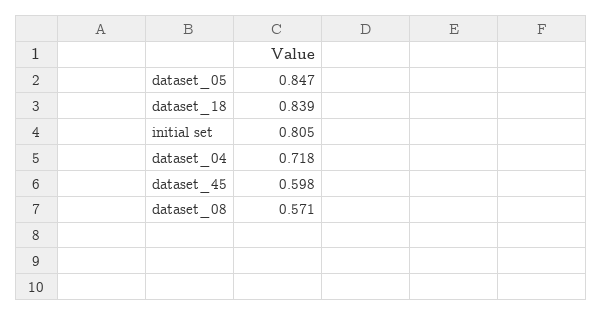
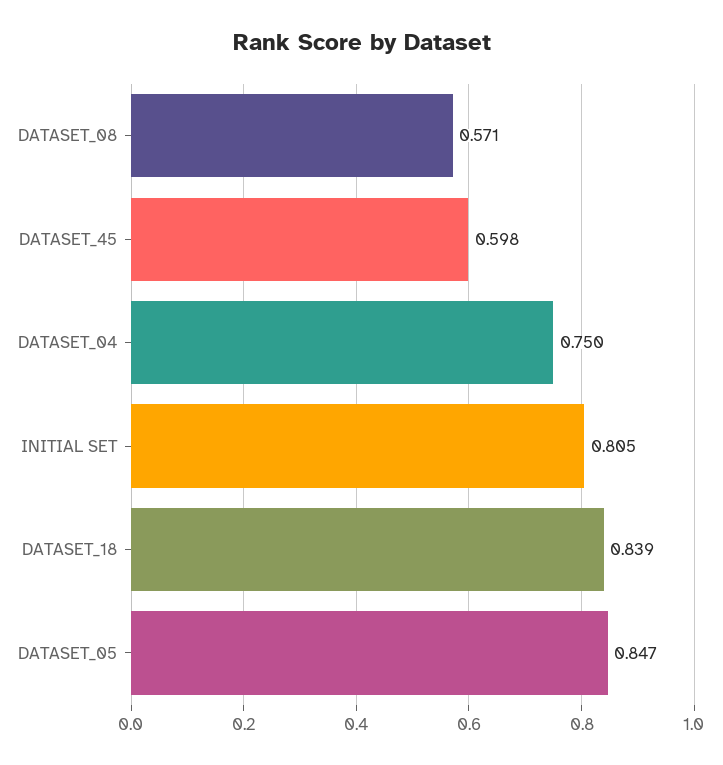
dataset_04: 0.718 -> 0.75

